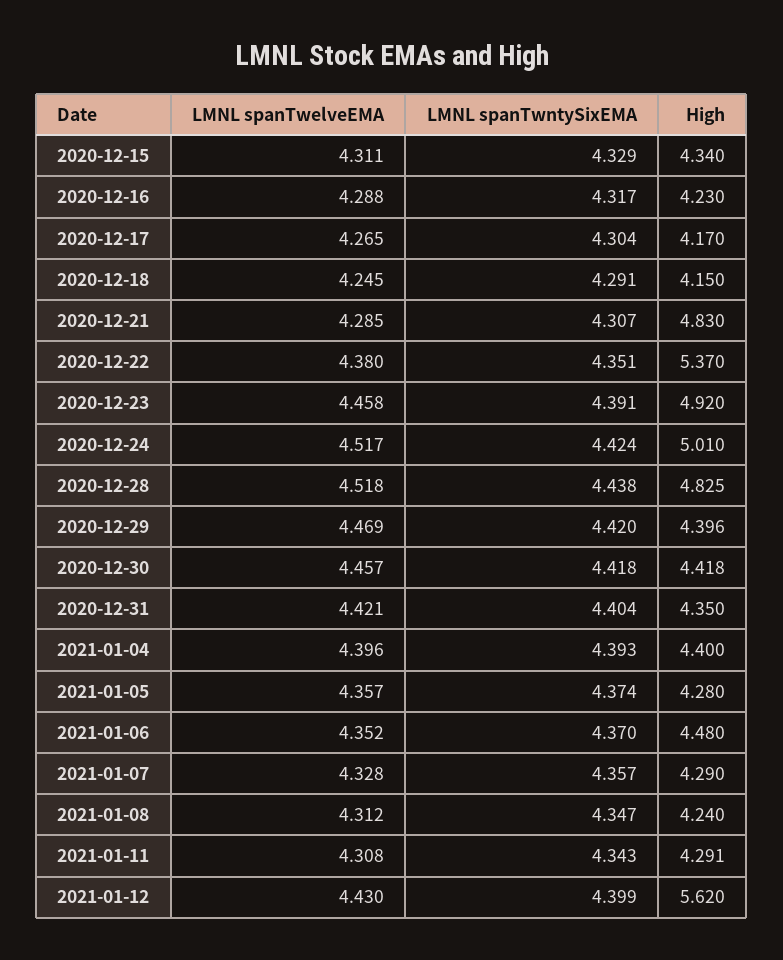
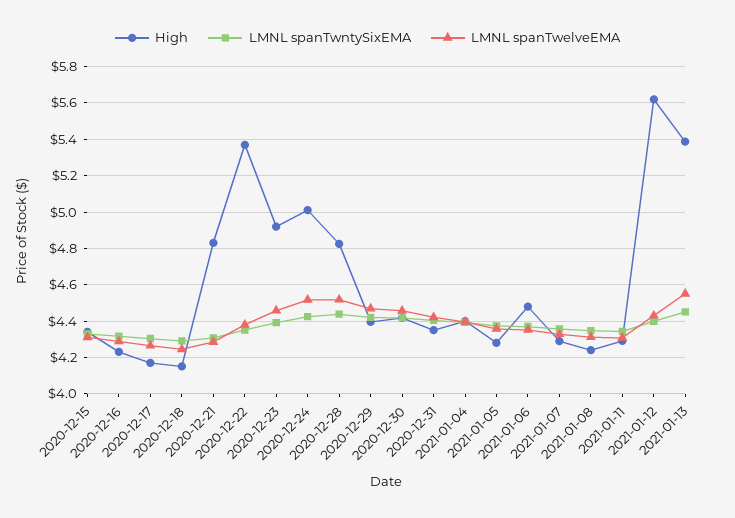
High, 2021-01-13: none -> 5.4
LMNL spanTwntySixEMA, 2021-01-13: none -> 4.45
LMNL spanTwelveEMA, 2021-01-13: none -> 4.55

